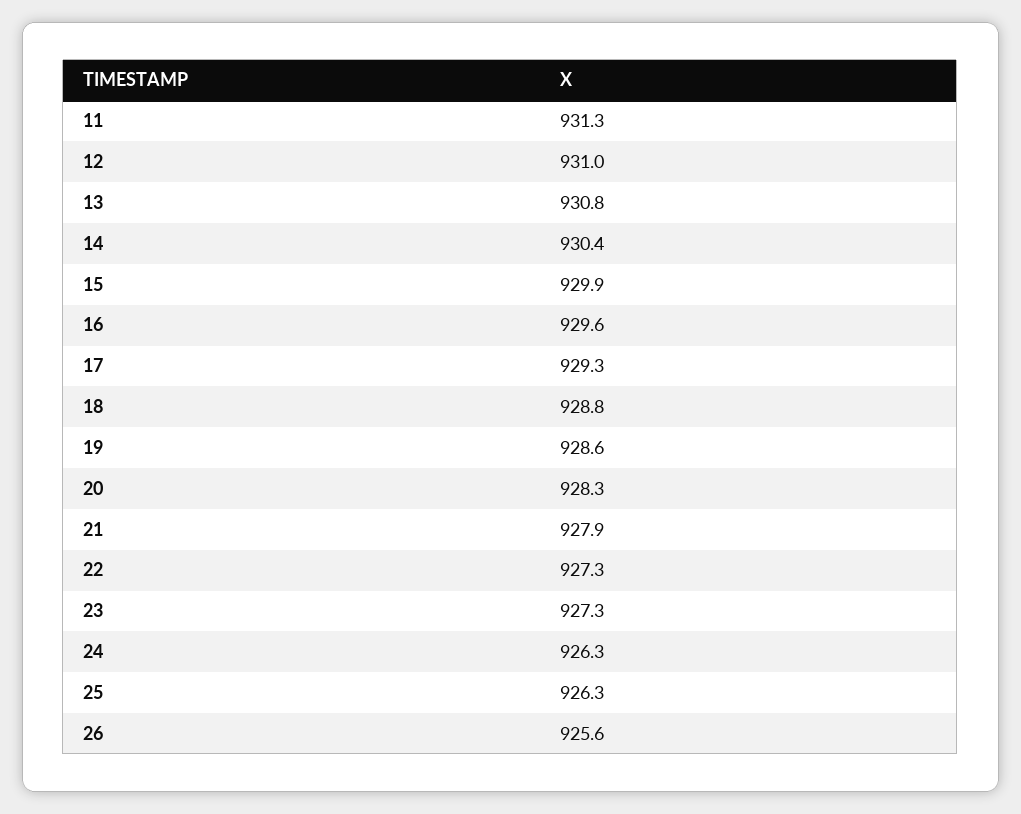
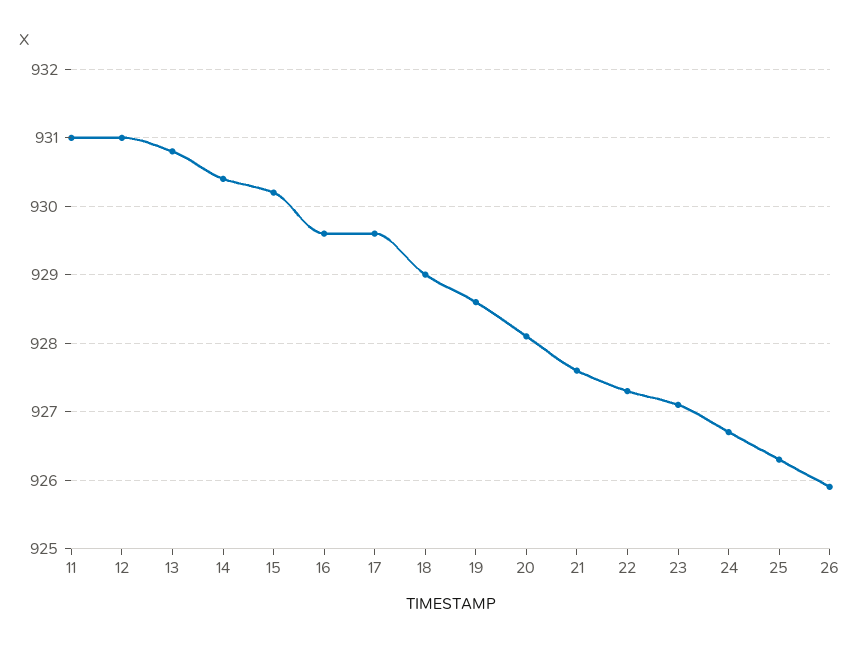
11: 931.3 -> 931
15: 929.9 -> 930.2
17: 929.3 -> 929.6
18: 928.8 -> 929
20: 928.3 -> 928.1
21: 927.9 -> 927.6
23: 927.3 -> 927.1
24: 926.3 -> 926.7
26: 925.6 -> 925.9

